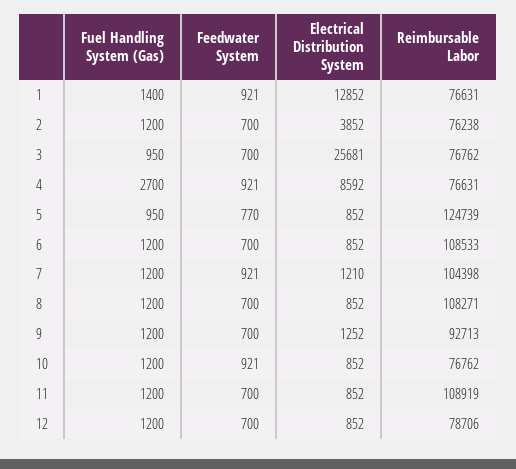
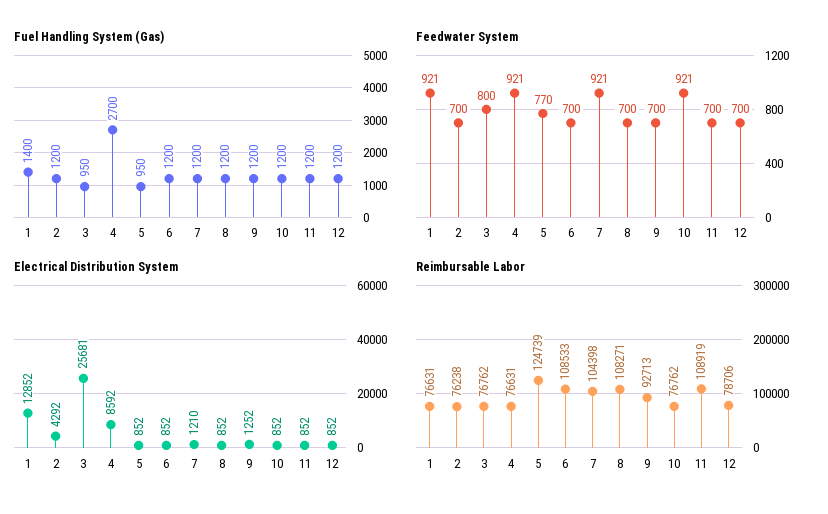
Electrical Distribution System, 2: 3852 -> 4292
Feedwater System, 3: 700 -> 800

